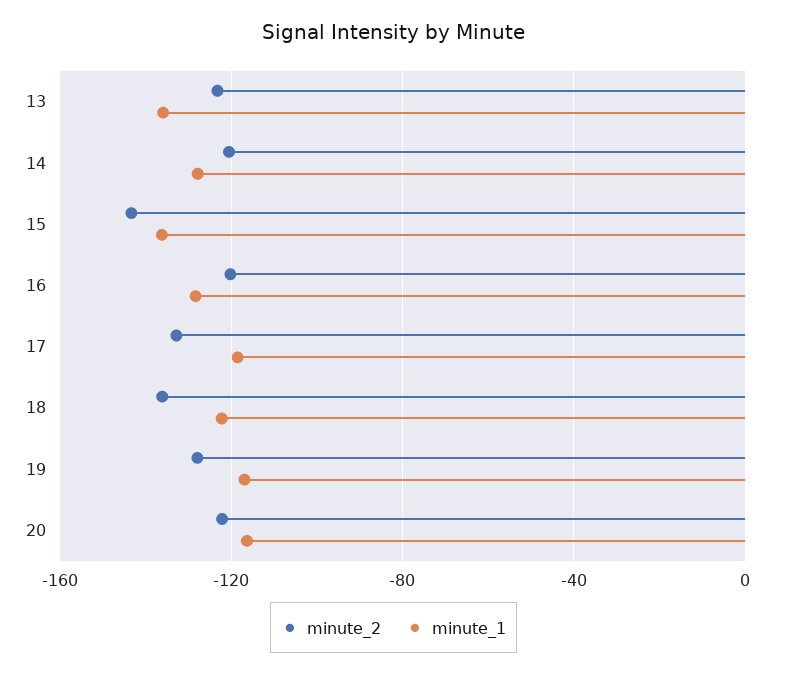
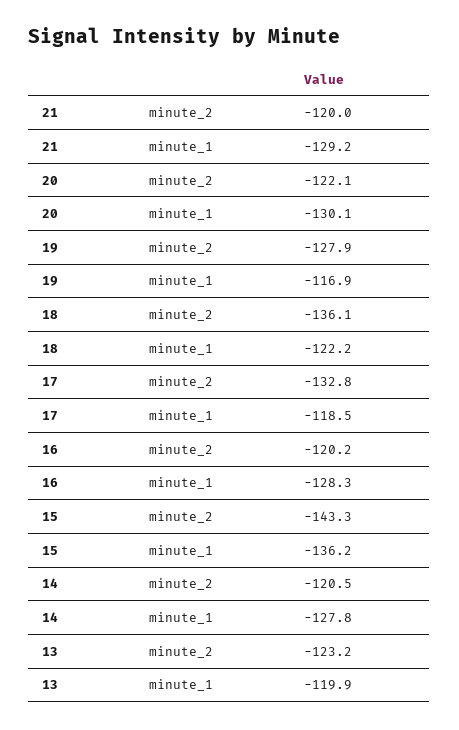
minute_1, 13: -135 -> -119.9
minute_1, 20: -115 -> -130.1
minute_2, 21: none -> -120
minute_1, 21: none -> -129.2

